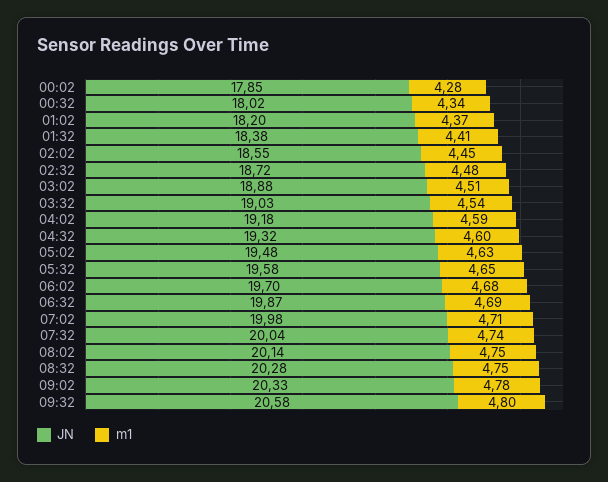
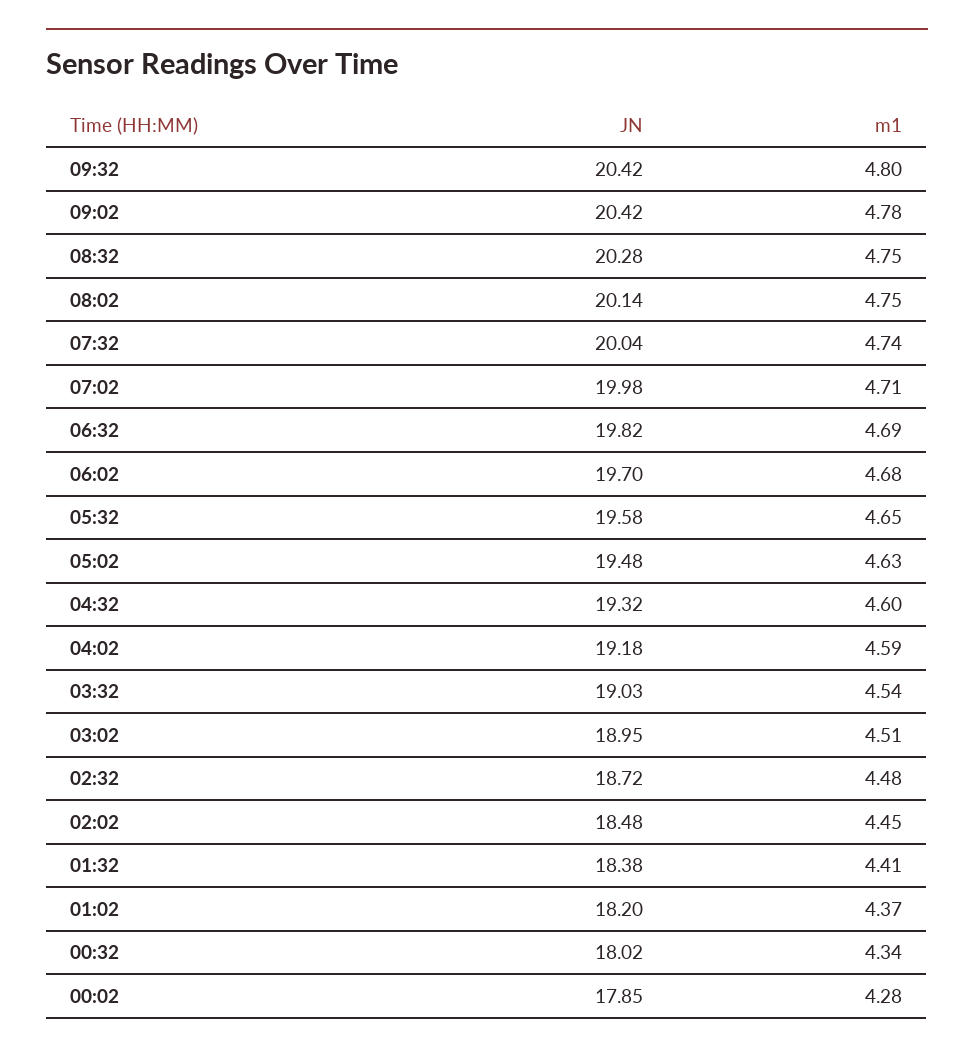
JN, 02:02: 18.55 -> 18.48
JN, 03:02: 18.88 -> 18.95
JN, 06:32: 19.87 -> 19.82
JN, 09:02: 20.33 -> 20.42
JN, 09:32: 20.58 -> 20.42

